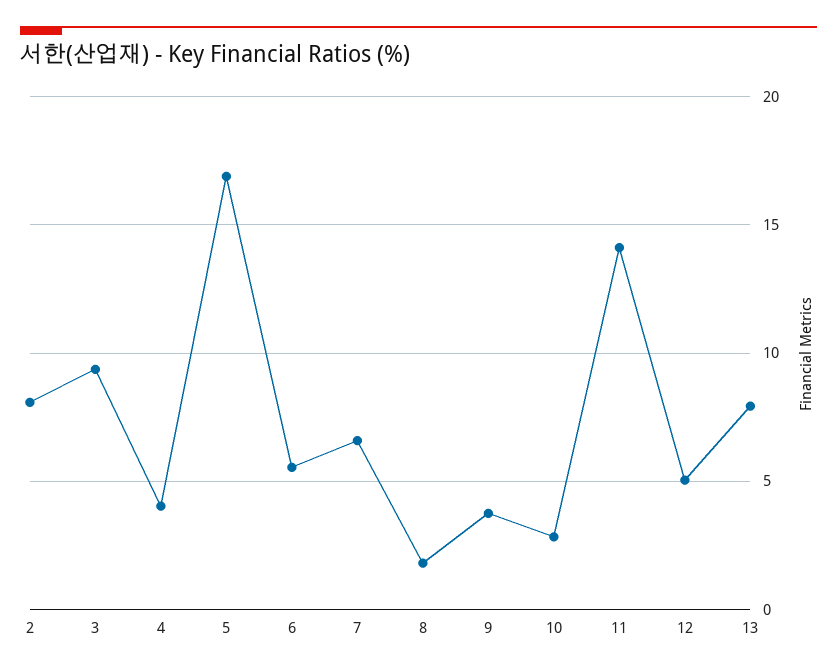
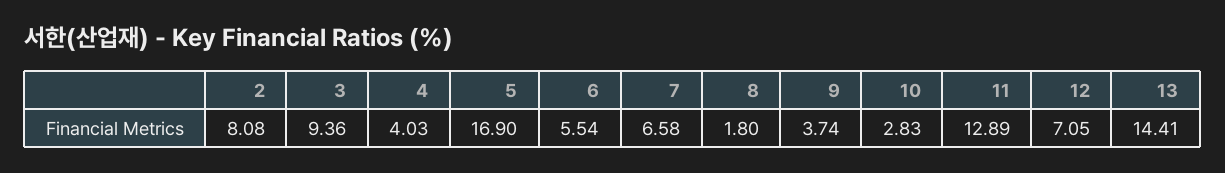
11: 14 -> 12.89
12: 5 -> 7.05
13: 8 -> 14.41

